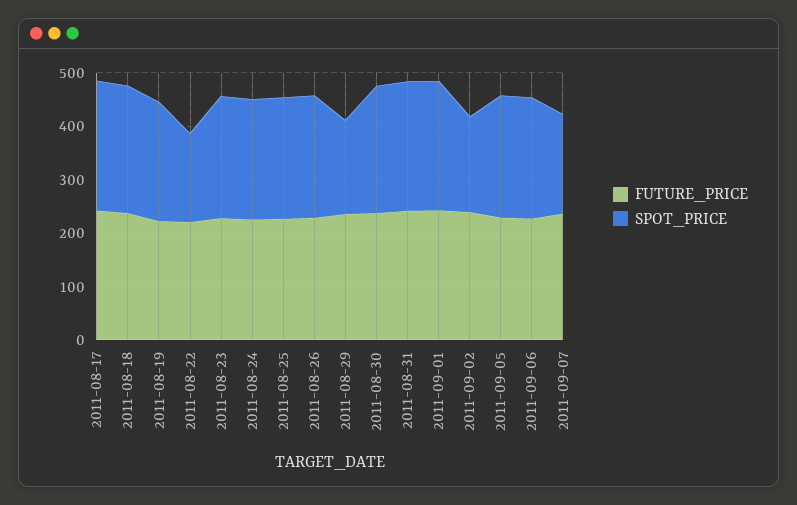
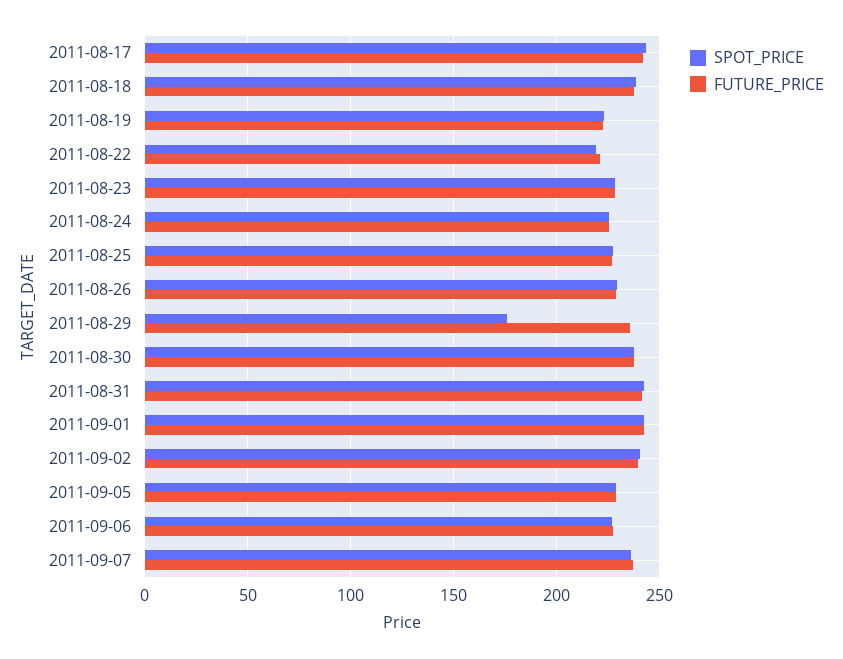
SPOT_PRICE, 2011-08-22: 160 -> 220
SPOT_PRICE, 2011-09-02: 180 -> 240
SPOT_PRICE, 2011-09-07: 180 -> 235

